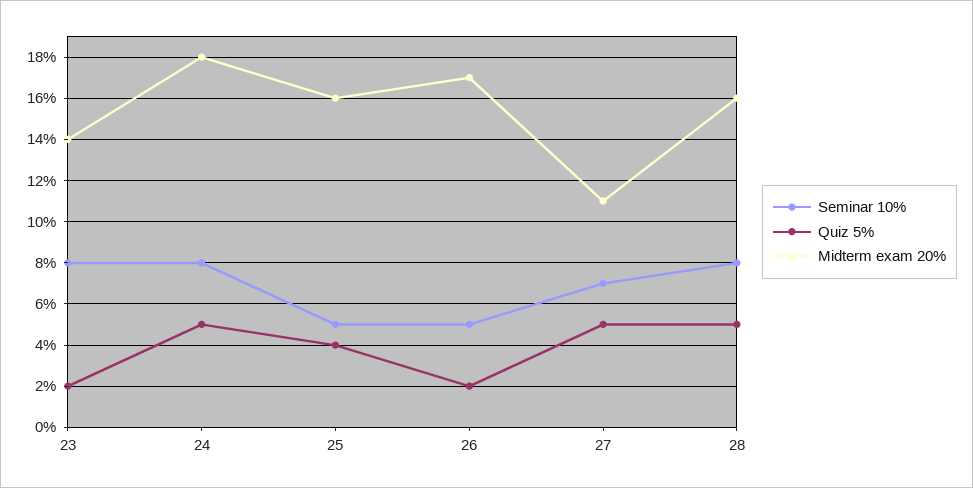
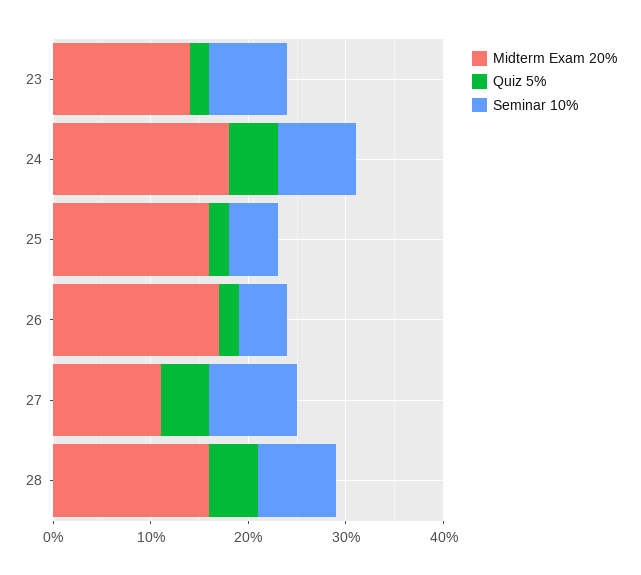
Quiz 5%, 25: 4 -> 2
Seminar 10%, 27: 7 -> 9

